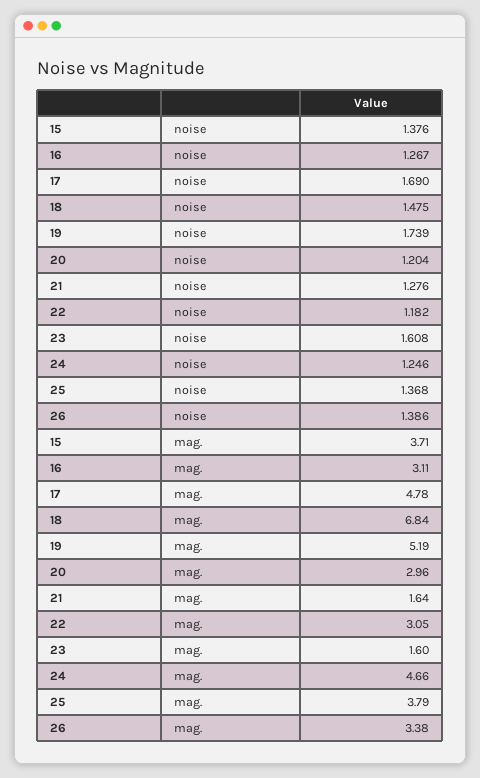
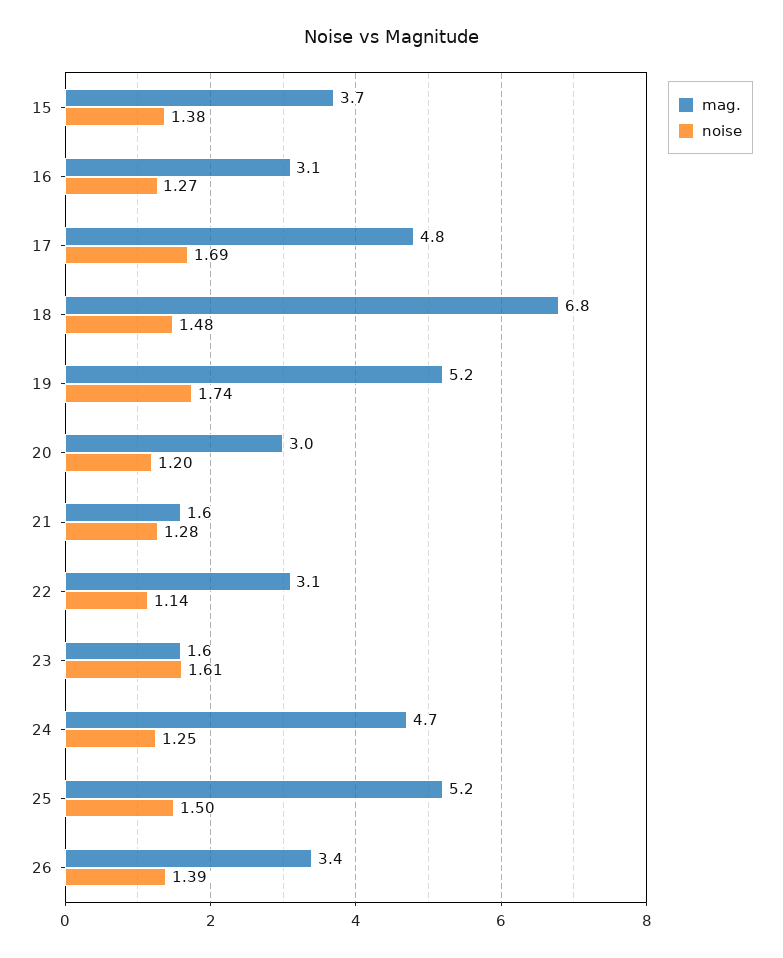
noise, 22: 1.182 -> 1.14
noise, 25: 1.368 -> 1.5
mag., 25: 3.79 -> 5.2

